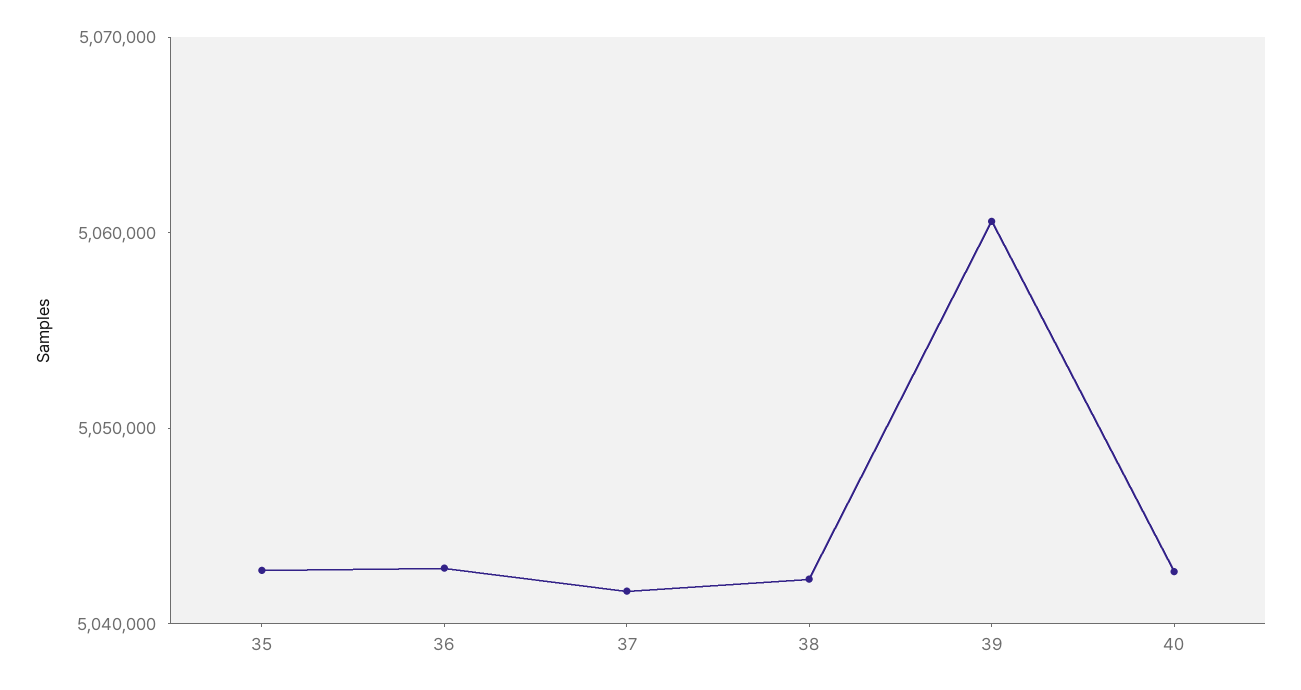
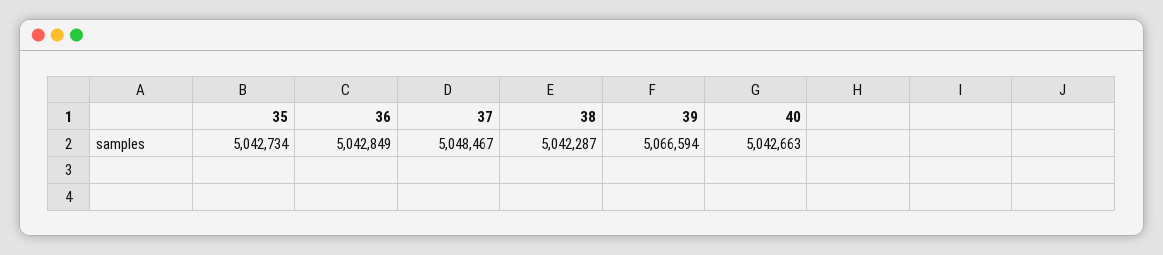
37: 5042000 -> 5048467
39: 5060000 -> 5066594

